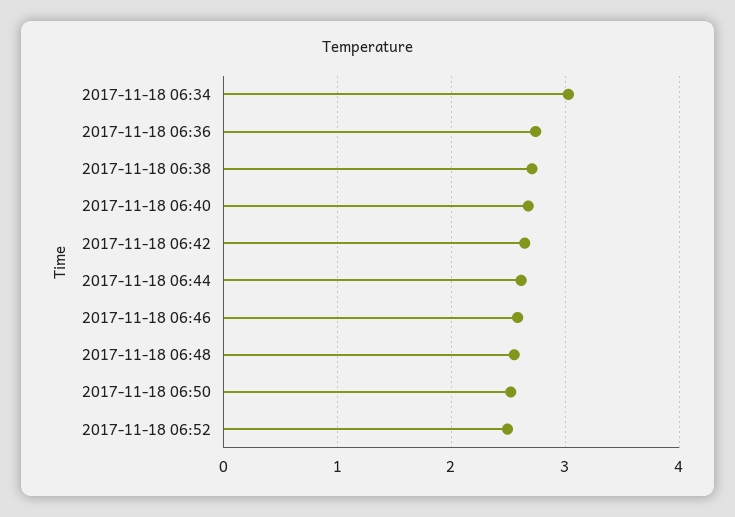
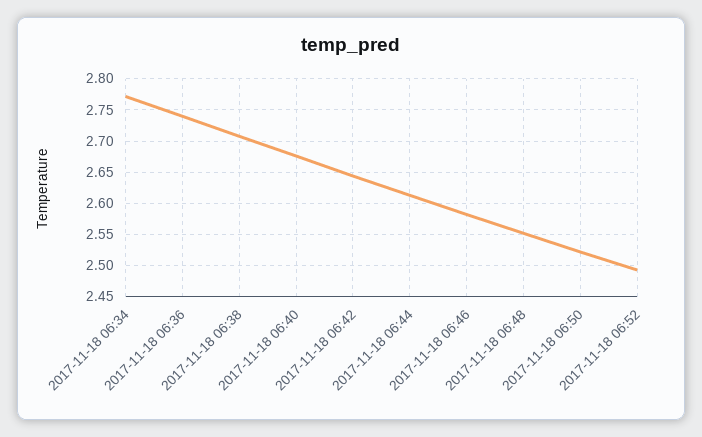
2017-11-18 06:34: 3 -> 2.77

